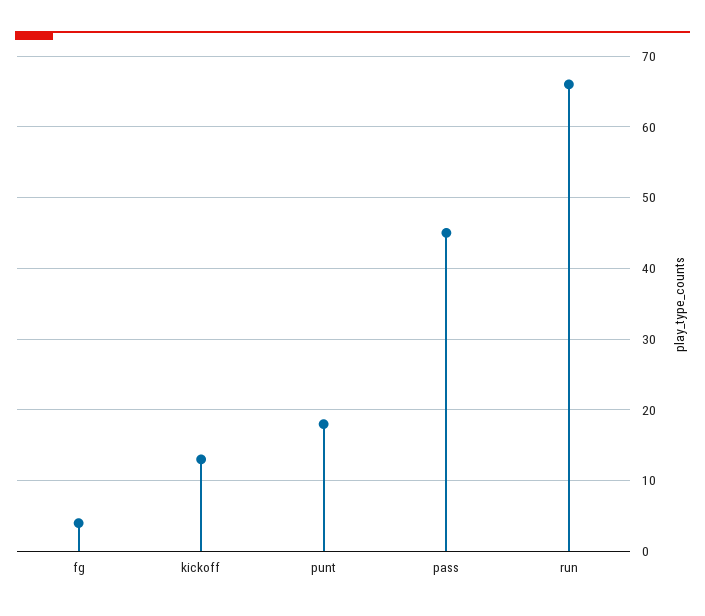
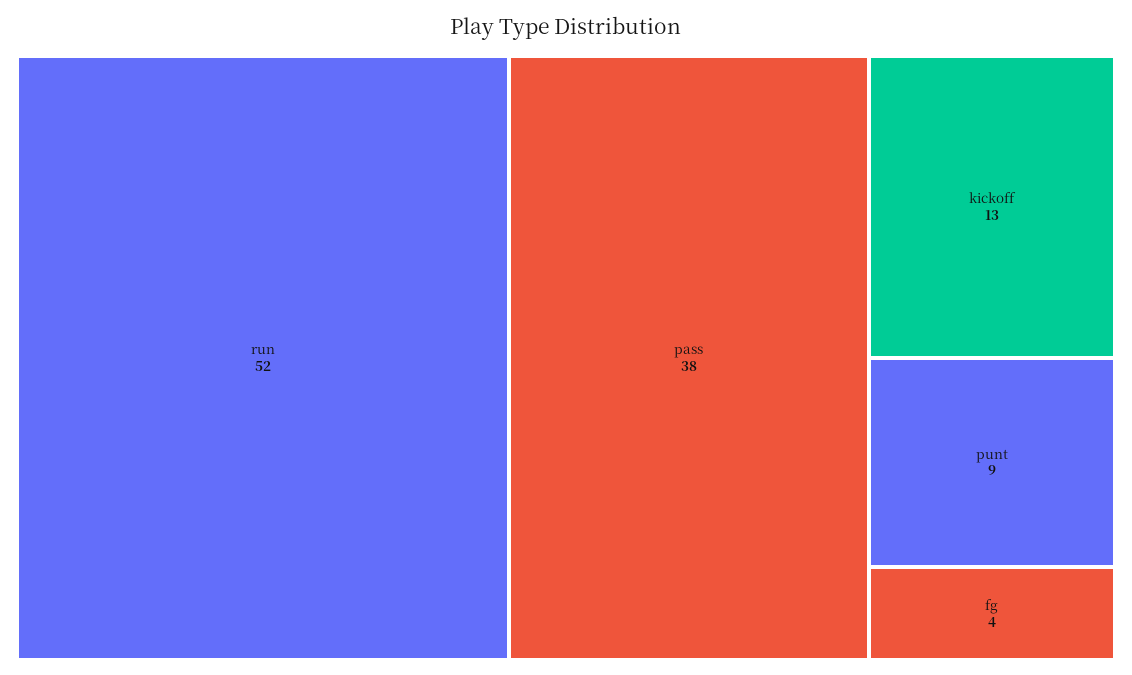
punt: 18 -> 9
pass: 45 -> 38
run: 66 -> 52

